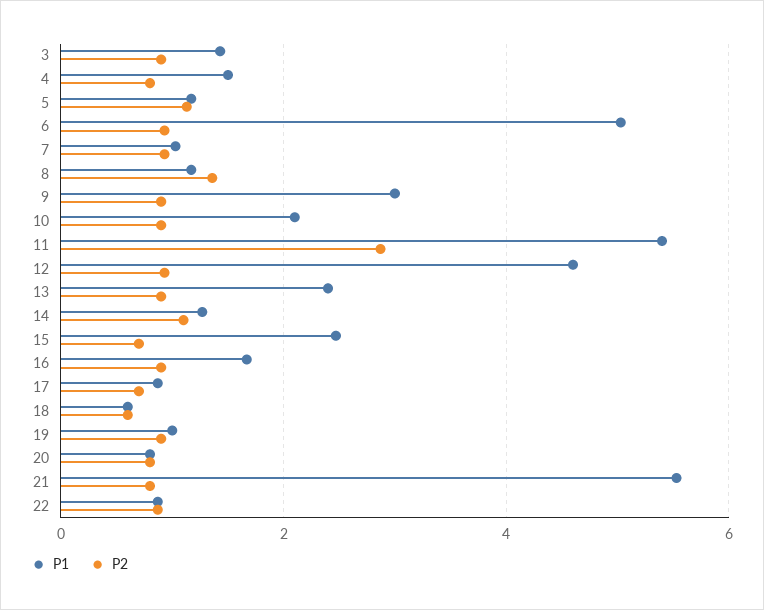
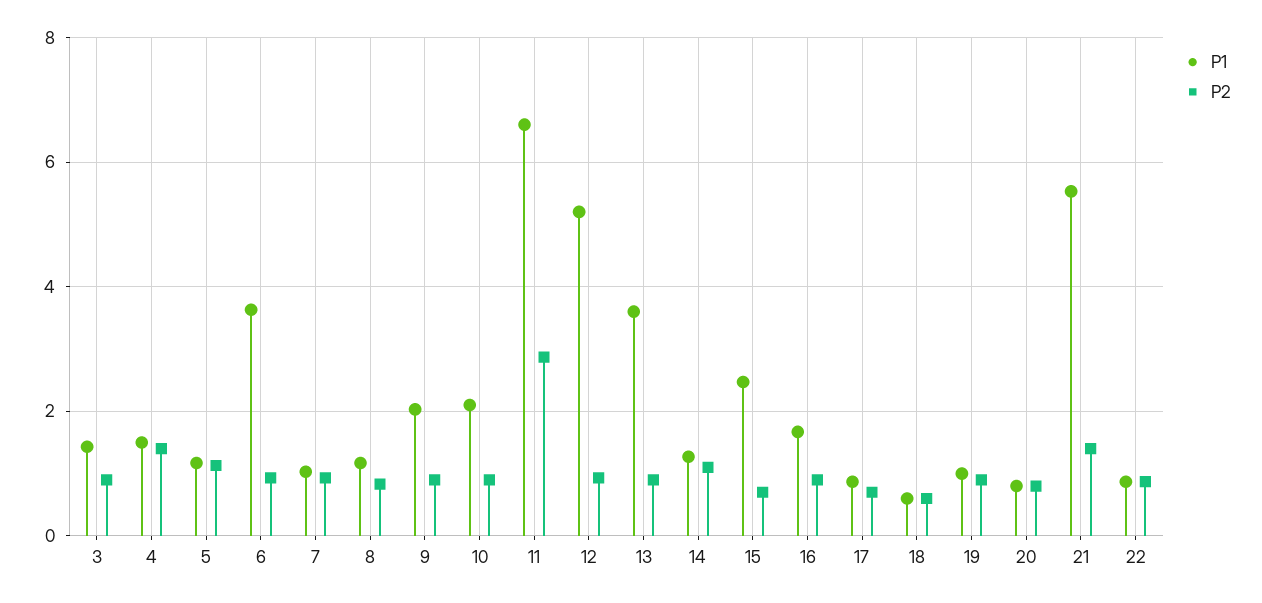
P2, 4: 0.8 -> 1.4
P1, 6: 5 -> 3.6
P2, 8: 1.4 -> 0.8
P1, 9: 3 -> 2
P1, 11: 5.4 -> 6.6
P1, 12: 4.6 -> 5.2
P1, 13: 2.4 -> 3.6
P2, 21: 0.8 -> 1.4

